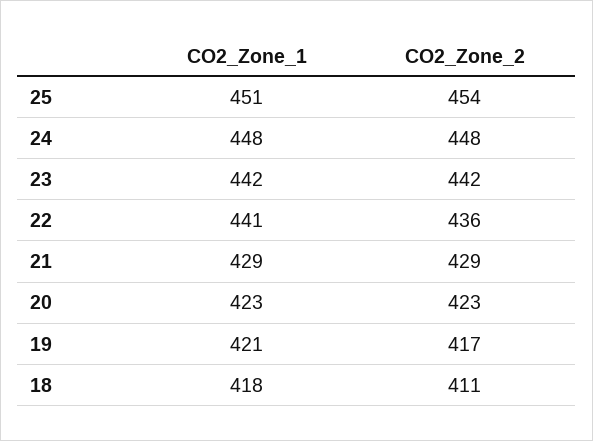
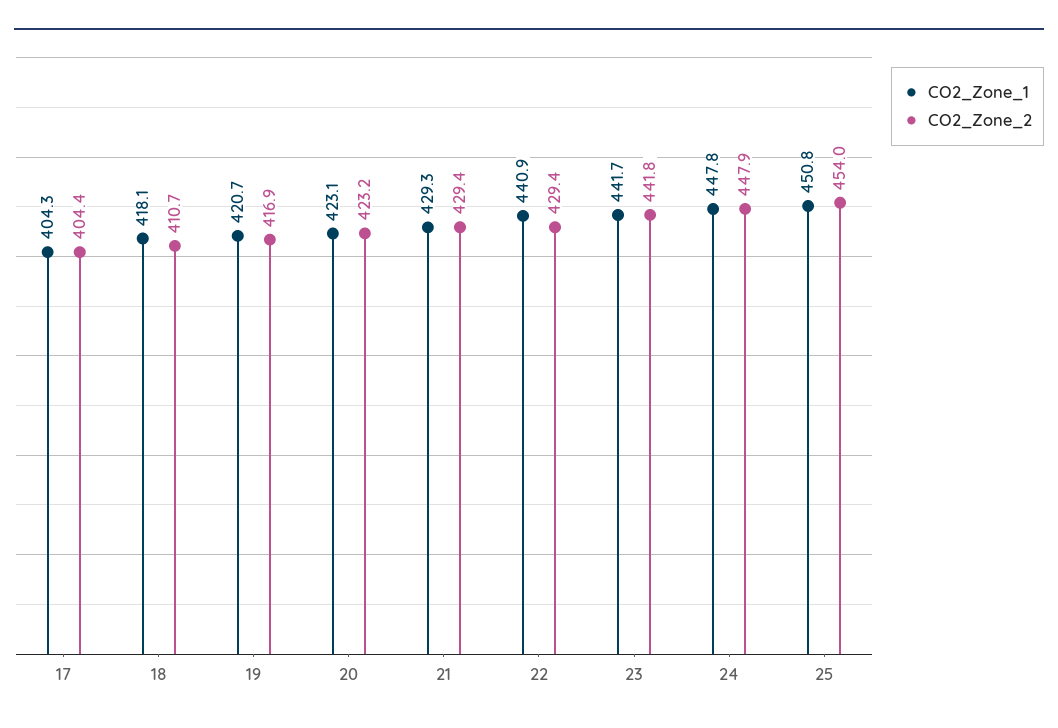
CO2_Zone_2, 22: 436 -> 429.4
CO2_Zone_1, 17: none -> 404.3
CO2_Zone_2, 17: none -> 404.4

